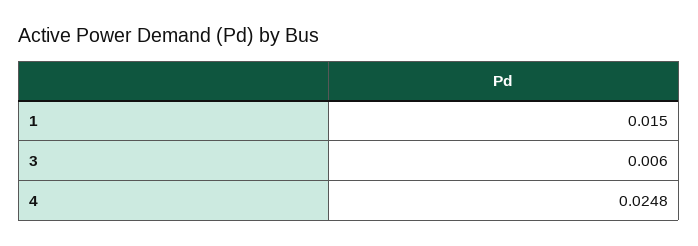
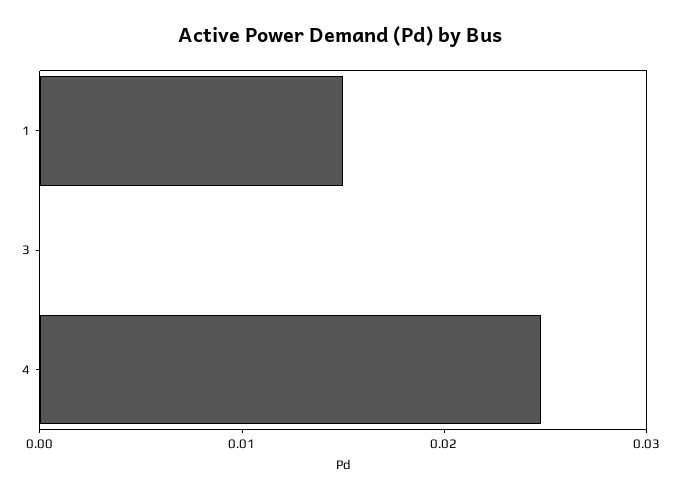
3: 0.006 -> 0

